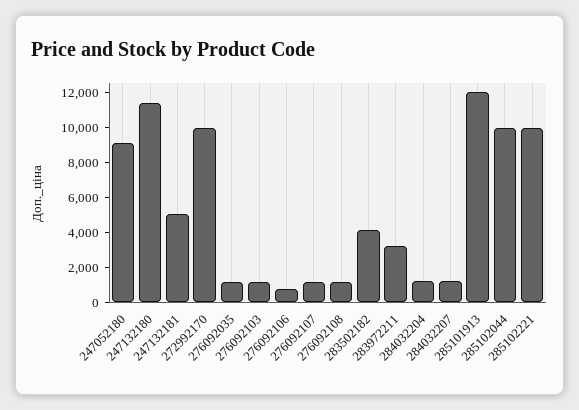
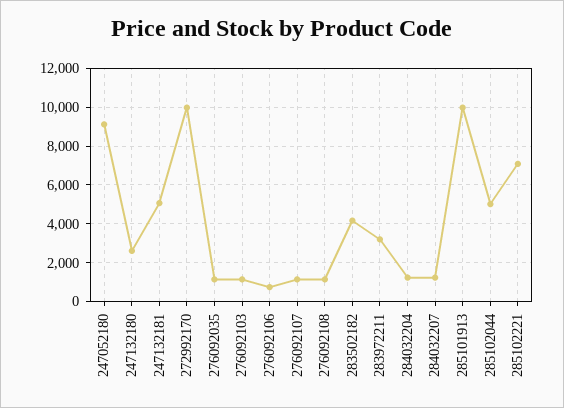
247132180: 11500 -> 2500
285101913: 12000 -> 10000
285102044: 10000 -> 5000
285102221: 10000 -> 7000

